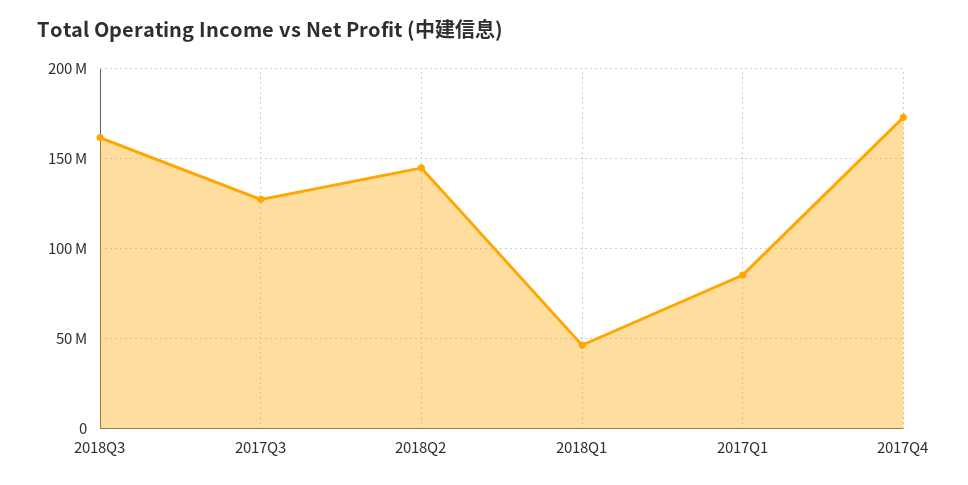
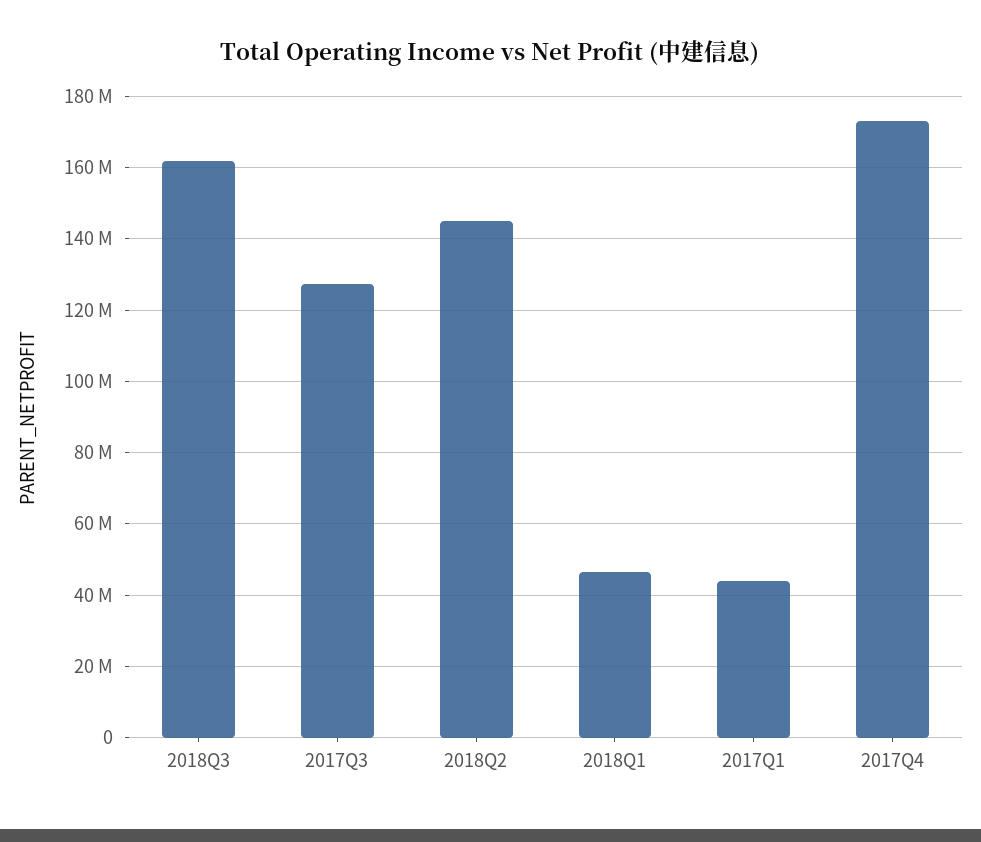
2017Q1: 85000000 -> 44000000

